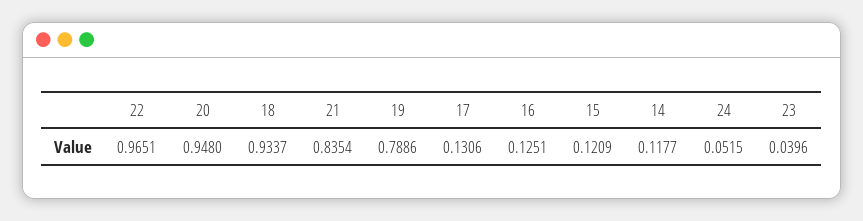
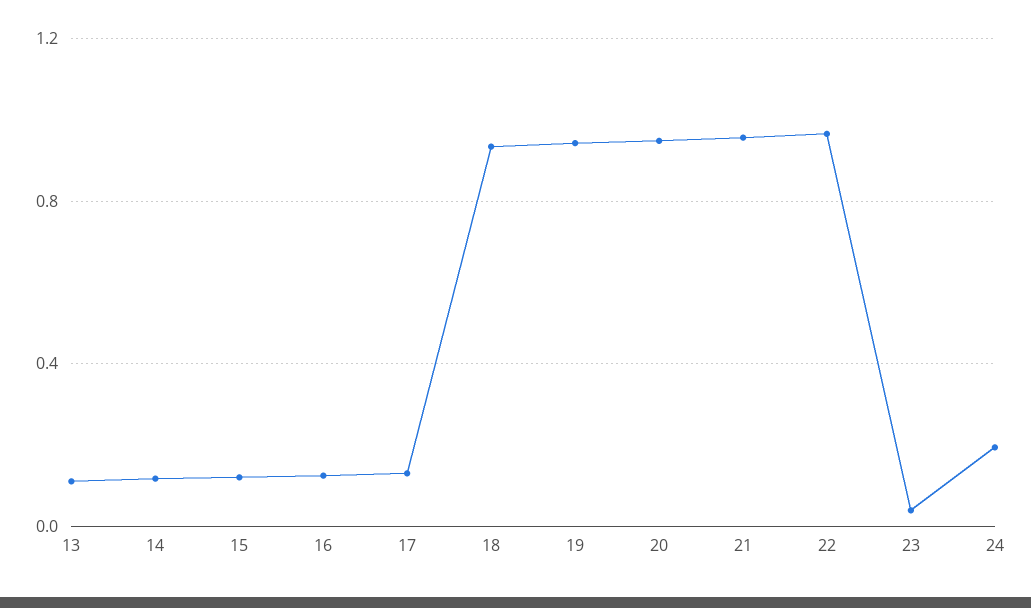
21: 0.8354 -> 0.95
19: 0.7886 -> 0.95
24: 0.0515 -> 0.2
13: none -> 0.1

